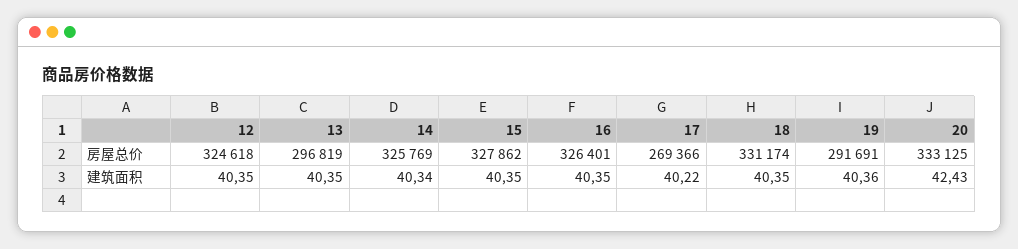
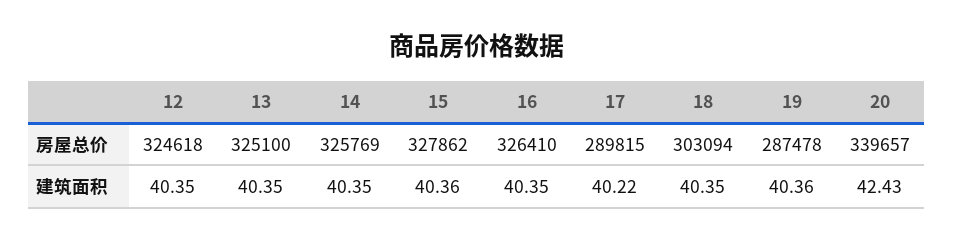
13, 房屋总价: 296819 -> 325100
16, 房屋总价: 326401 -> 326410
17, 房屋总价: 269366 -> 289815
18, 房屋总价: 331174 -> 303094
19, 房屋总价: 291691 -> 287478
20, 房屋总价: 333125 -> 339657
14, 建筑面积: 40.34 -> 40.35
15, 建筑面积: 40.35 -> 40.36

